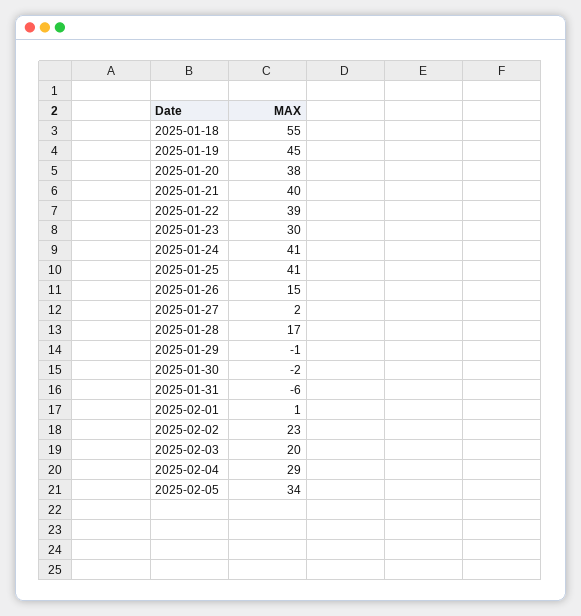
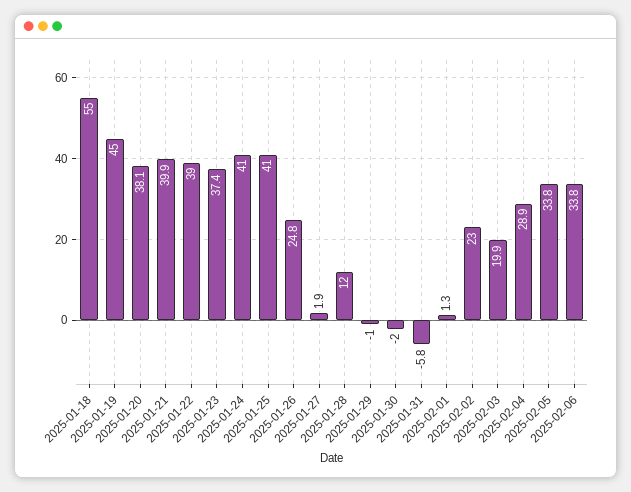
2025-01-23: 30 -> 37.4
2025-01-26: 15 -> 24.8
2025-01-28: 17 -> 12
2025-02-06: none -> 33.8

